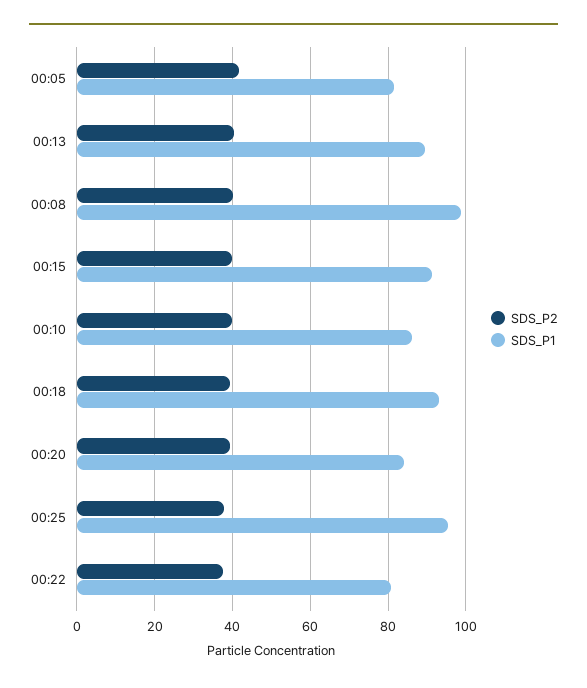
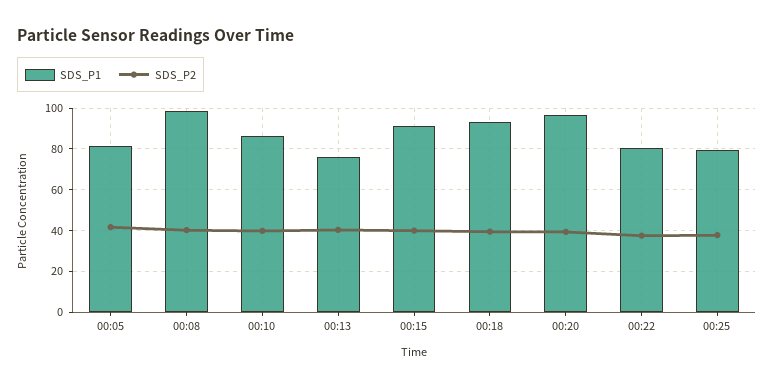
SDS_P1, 00:13: 90 -> 75
SDS_P1, 00:20: 84 -> 95
SDS_P1, 00:25: 96 -> 80

